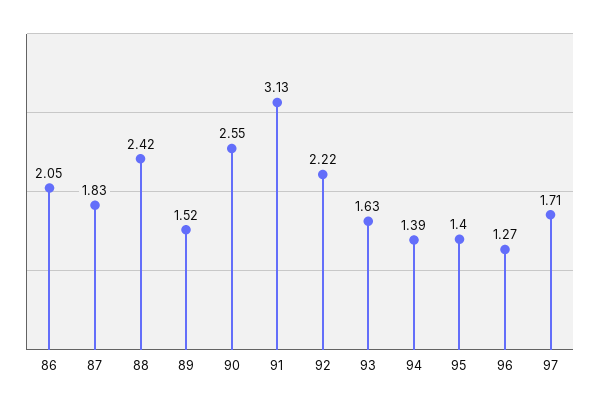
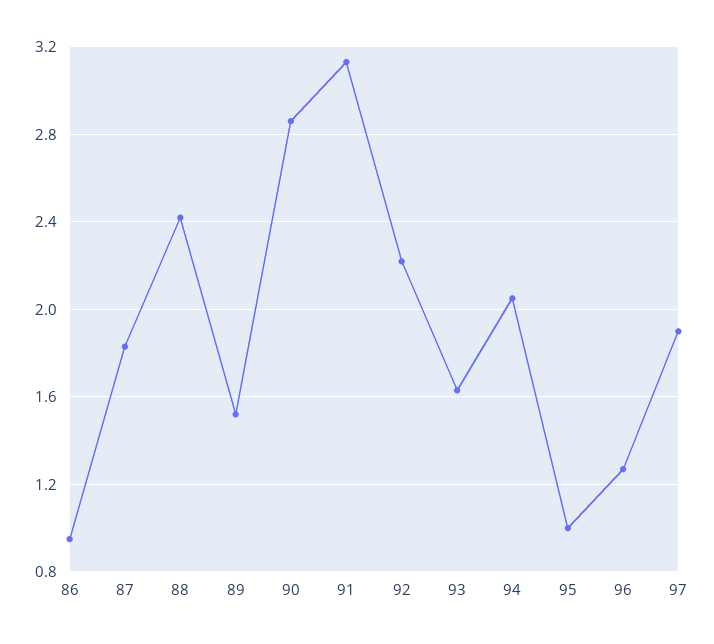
86: 2.05 -> 0.95
90: 2.55 -> 2.85
94: 1.39 -> 2.05
95: 1.4 -> 1
97: 1.71 -> 1.9

